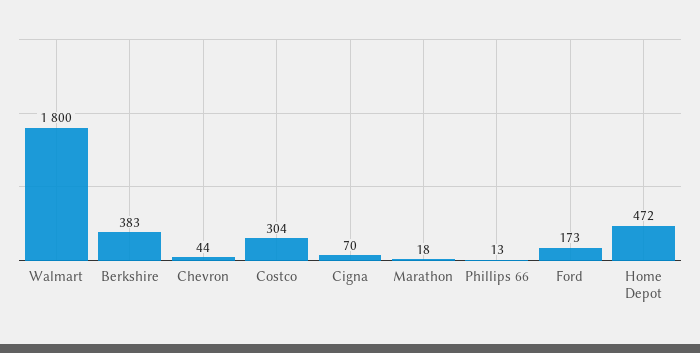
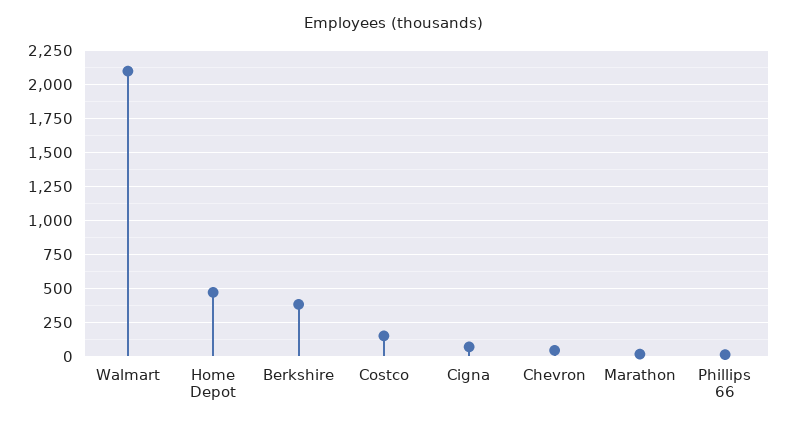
Walmart: 1800 -> 2100
Costco: 304 -> 150
Ford: 173 -> none

